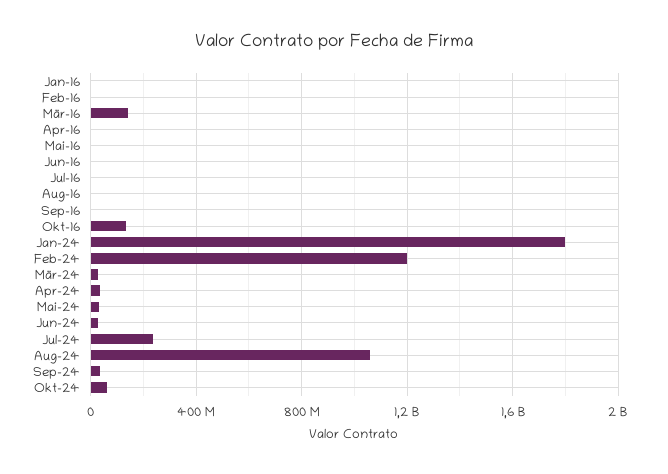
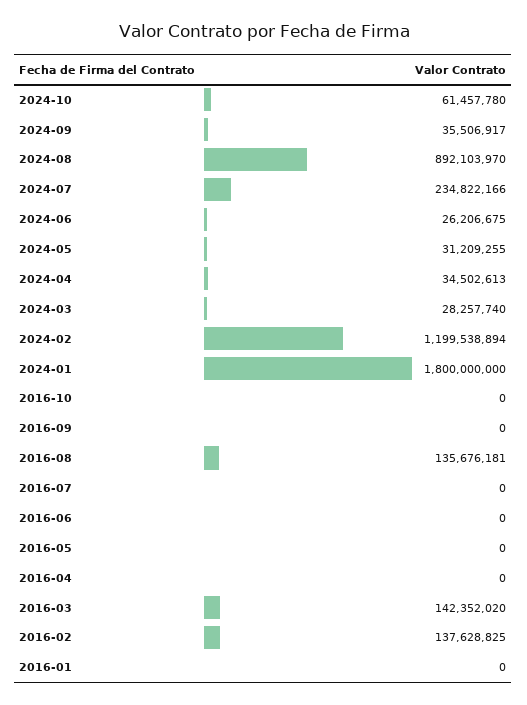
Feb-16: 0 -> 137628825
Aug-16: 0 -> 135676181
Okt-16: 150000000 -> 0
Aug-24: 1050000000 -> 892103970

